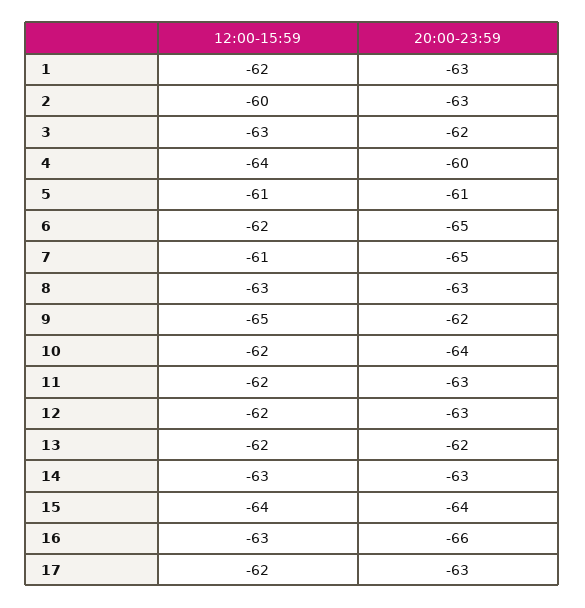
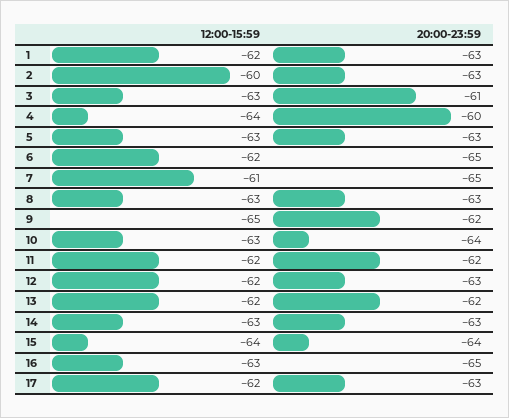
20:00-23:59, 3: -62 -> -61
12:00-15:59, 5: -61 -> -63
20:00-23:59, 5: -61 -> -63
12:00-15:59, 10: -62 -> -63
20:00-23:59, 11: -63 -> -62
20:00-23:59, 16: -66 -> -65

